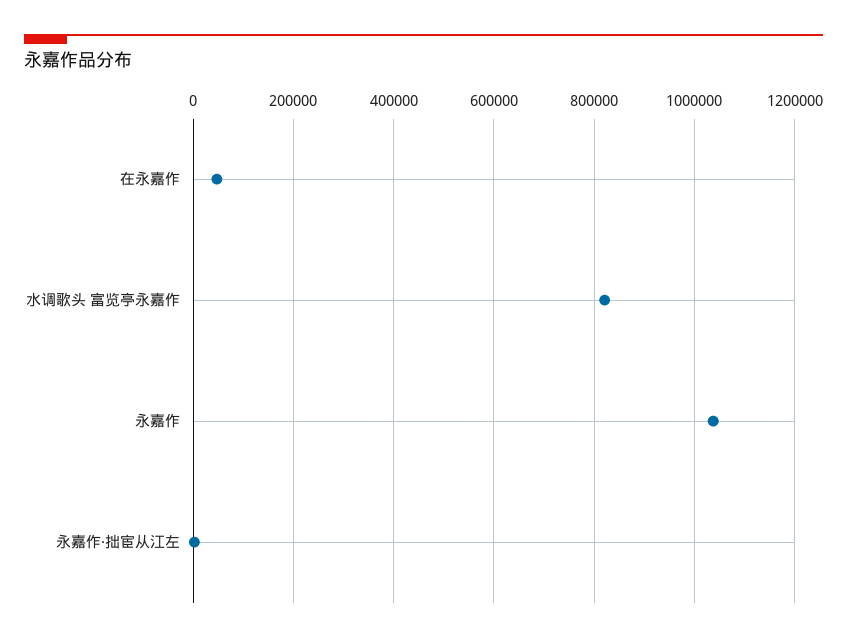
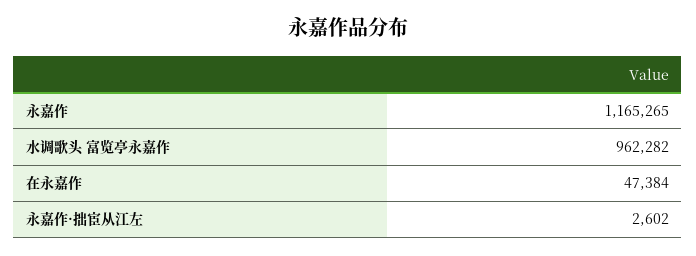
水调歌头 富览亭永嘉作: 820000 -> 962282
永嘉作: 1040000 -> 1165265

